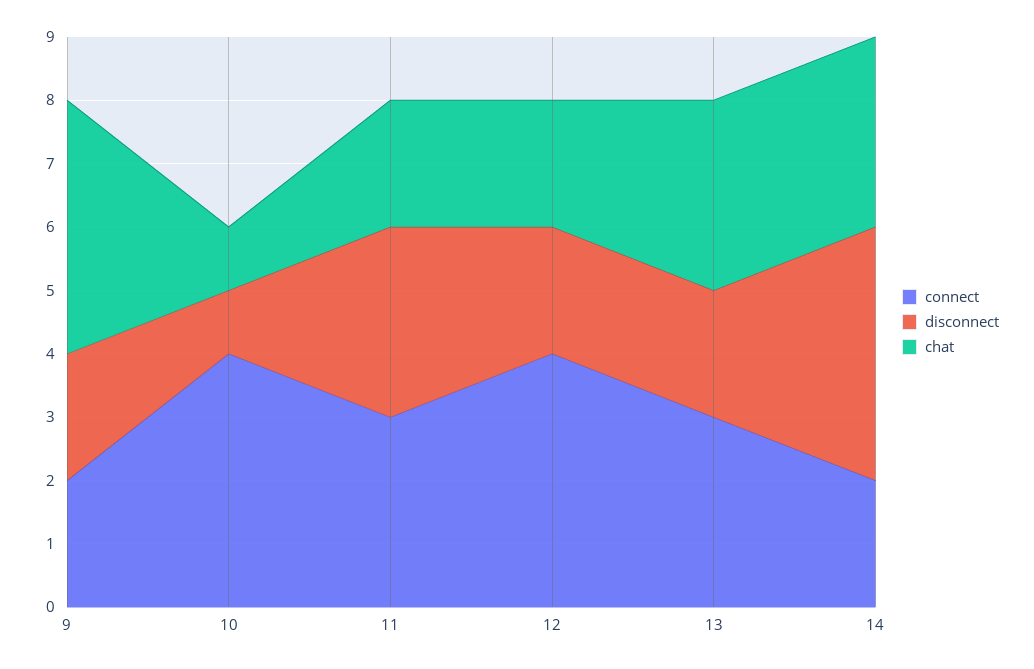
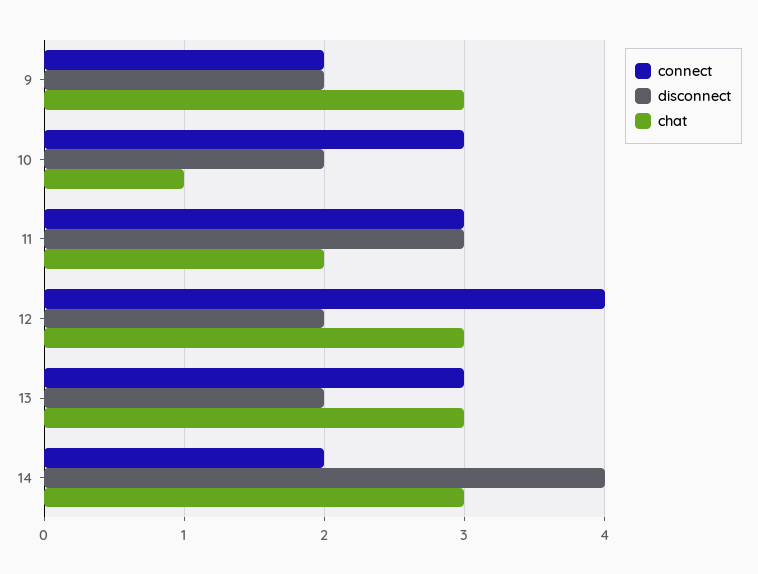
chat, 9: 4 -> 3
connect, 10: 4 -> 3
disconnect, 10: 1 -> 2
chat, 12: 2 -> 3

